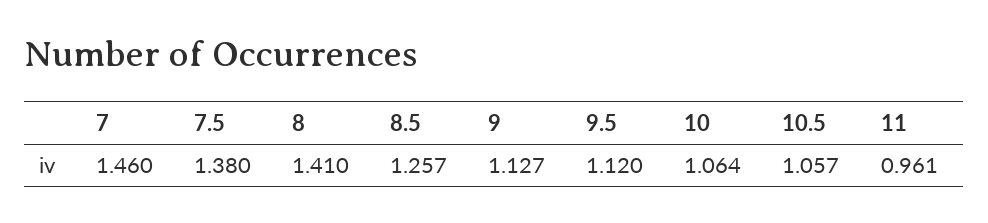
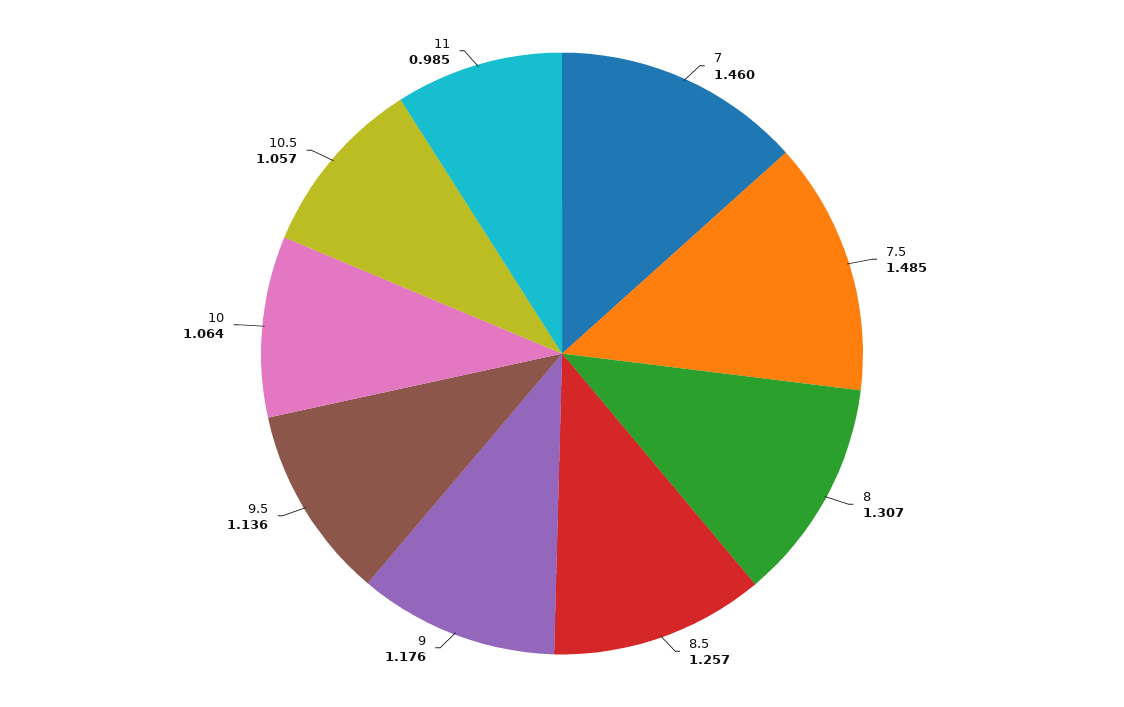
7.5: 1.38 -> 1.485
8: 1.41 -> 1.307
9: 1.127 -> 1.176
9.5: 1.12 -> 1.136
11: 0.961 -> 0.985

